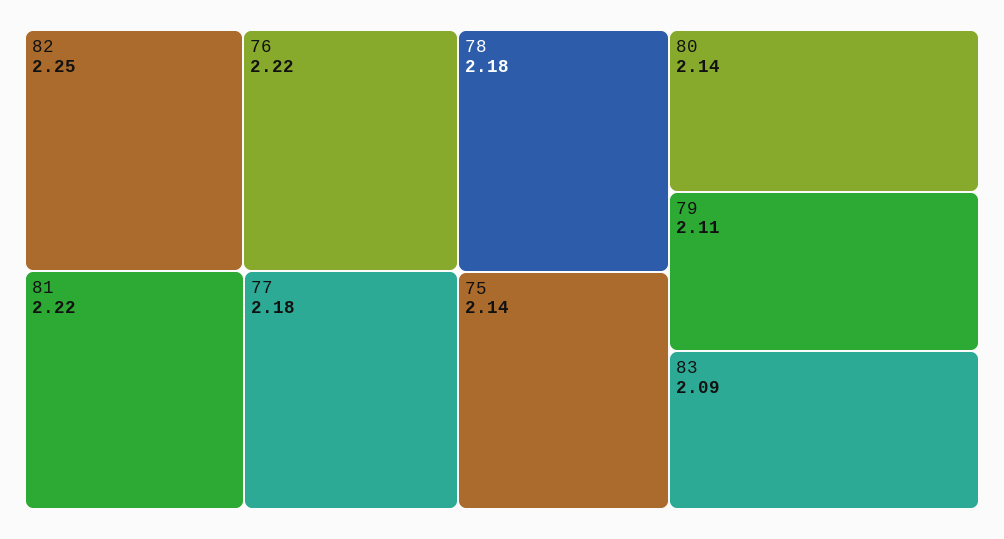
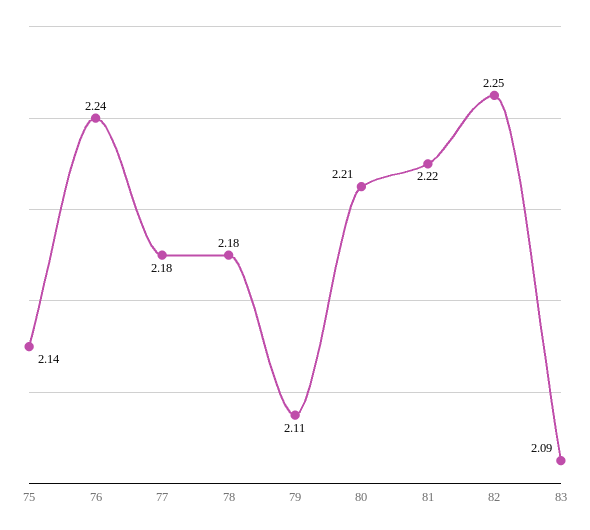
76: 2.22 -> 2.24
80: 2.14 -> 2.21

